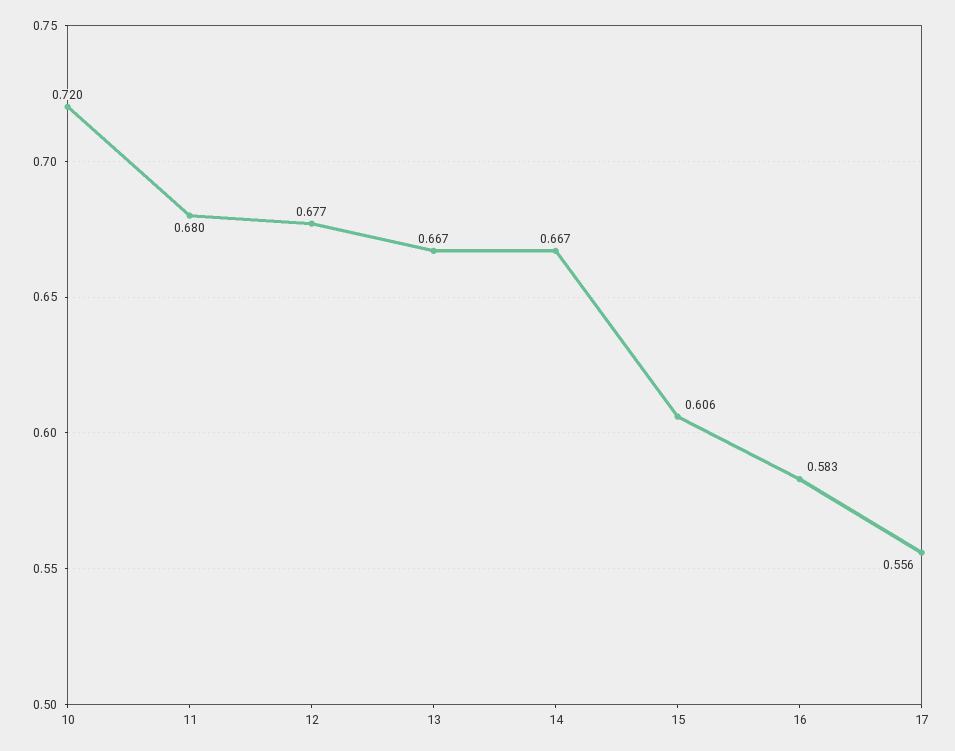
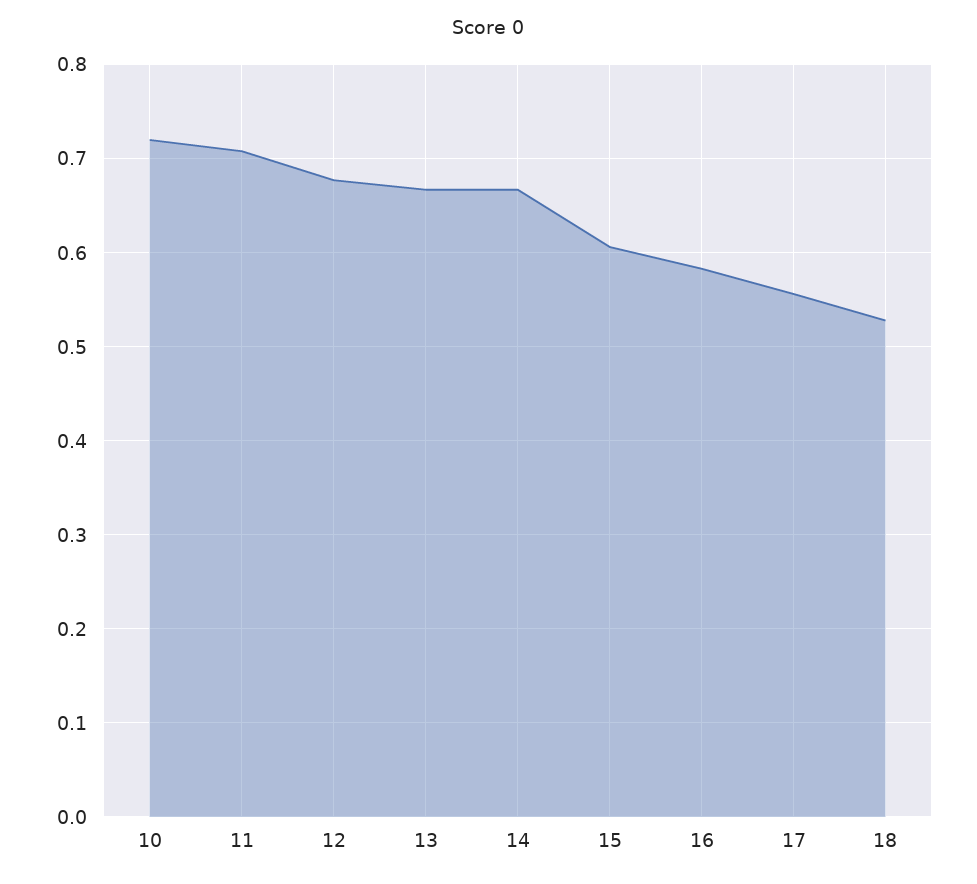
11: 0.68 -> 0.71
18: none -> 0.53

